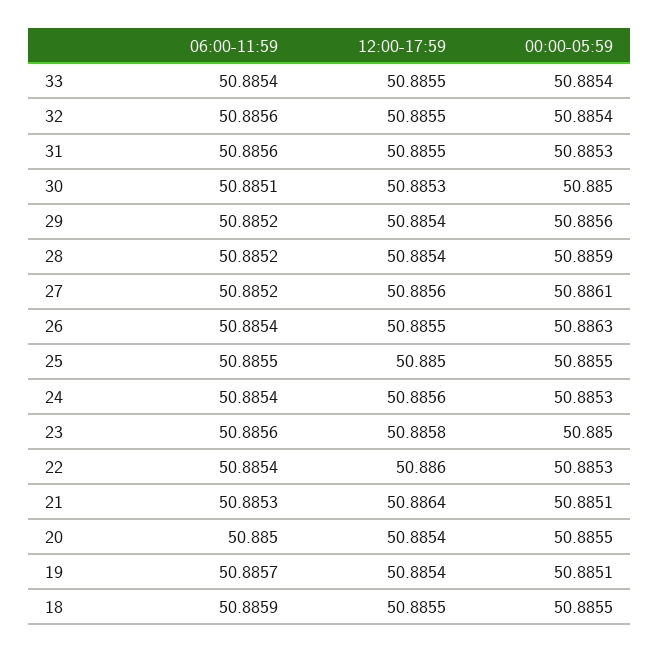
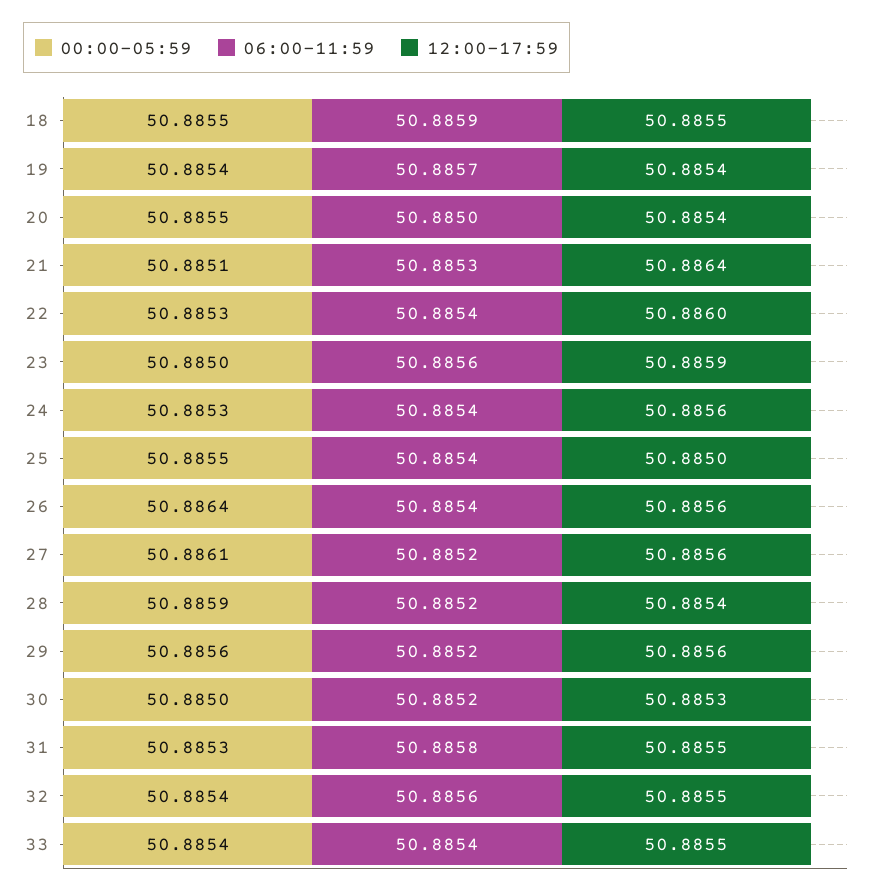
06:00-11:59, 31: 50.8856 -> 50.8858
06:00-11:59, 30: 50.8851 -> 50.8852
12:00-17:59, 29: 50.8854 -> 50.8856
12:00-17:59, 26: 50.8855 -> 50.8856
00:00-05:59, 26: 50.8863 -> 50.8864
06:00-11:59, 25: 50.8855 -> 50.8854
12:00-17:59, 23: 50.8858 -> 50.8859
00:00-05:59, 19: 50.8851 -> 50.8854

